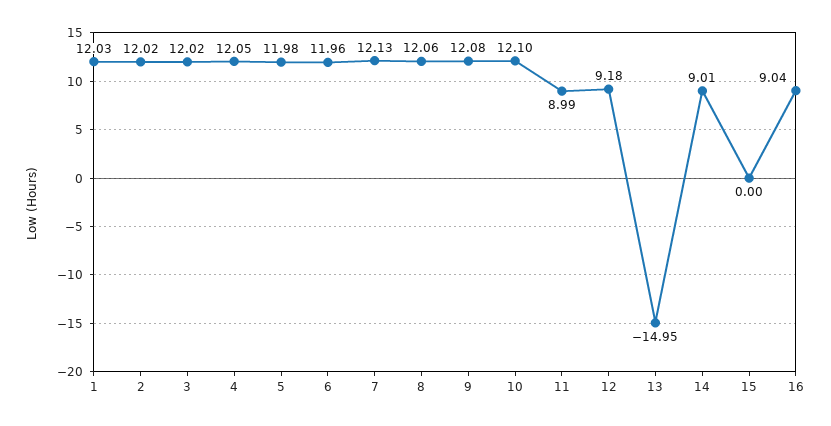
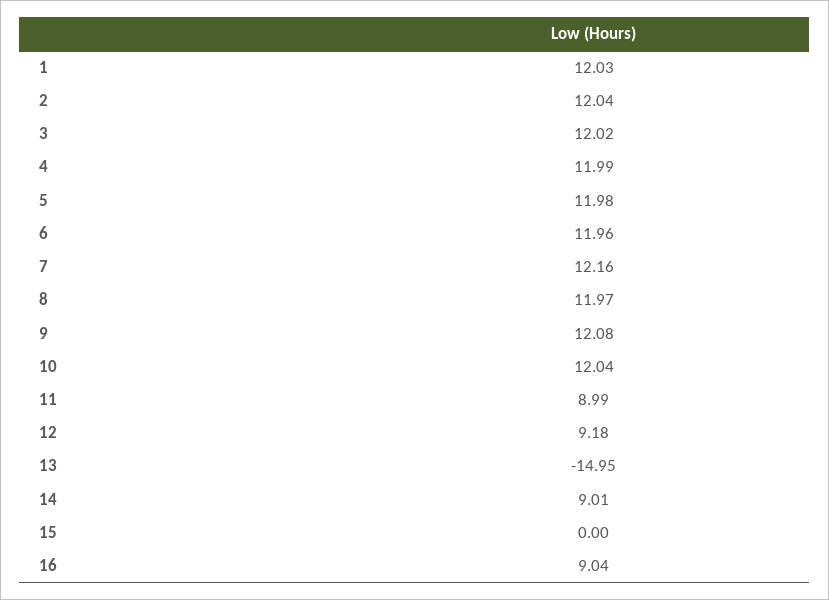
2: 12.02 -> 12.04
4: 12.05 -> 11.99
7: 12.13 -> 12.16
8: 12.06 -> 11.97
10: 12.1 -> 12.04

